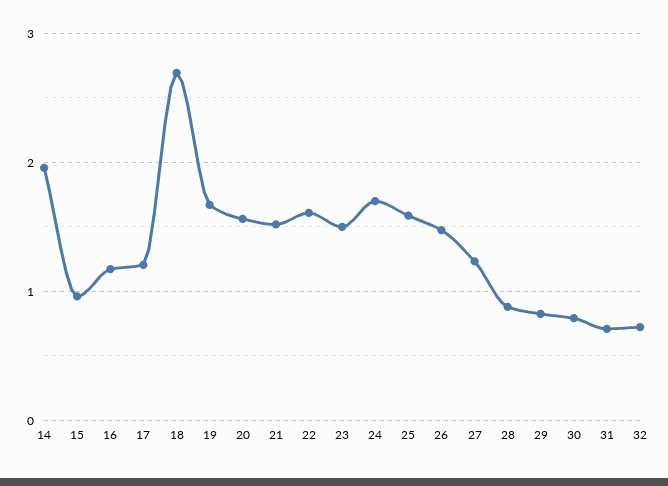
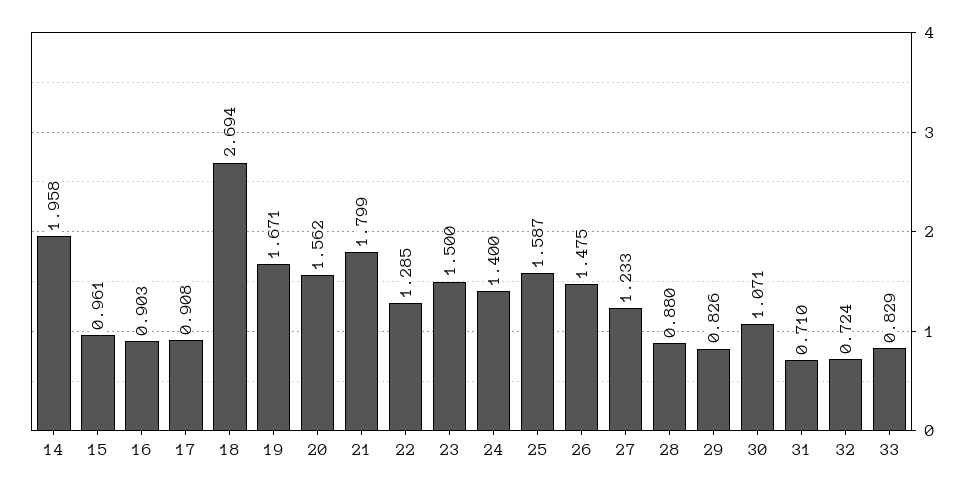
16: 1.2 -> 0.903
17: 1.2 -> 0.908
21: 1.5 -> 1.799
22: 1.6 -> 1.285
24: 1.7 -> 1.4
30: 0.8 -> 1.071
33: none -> 0.829

